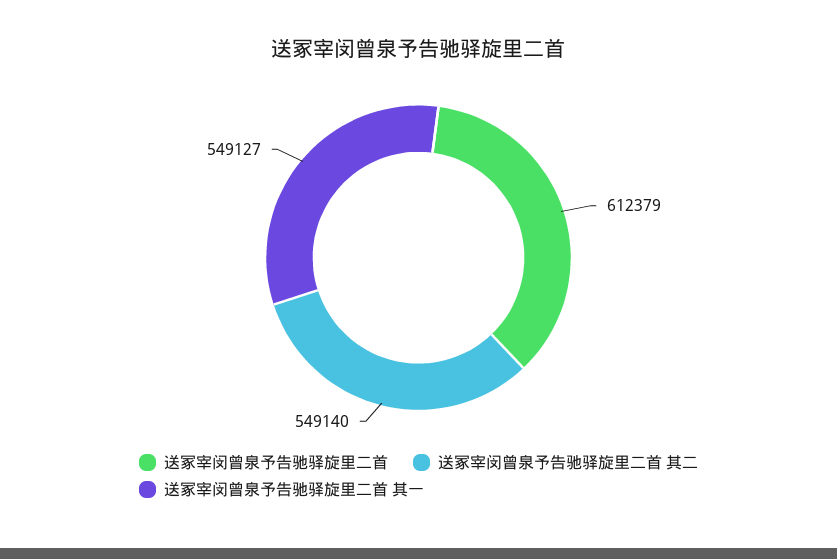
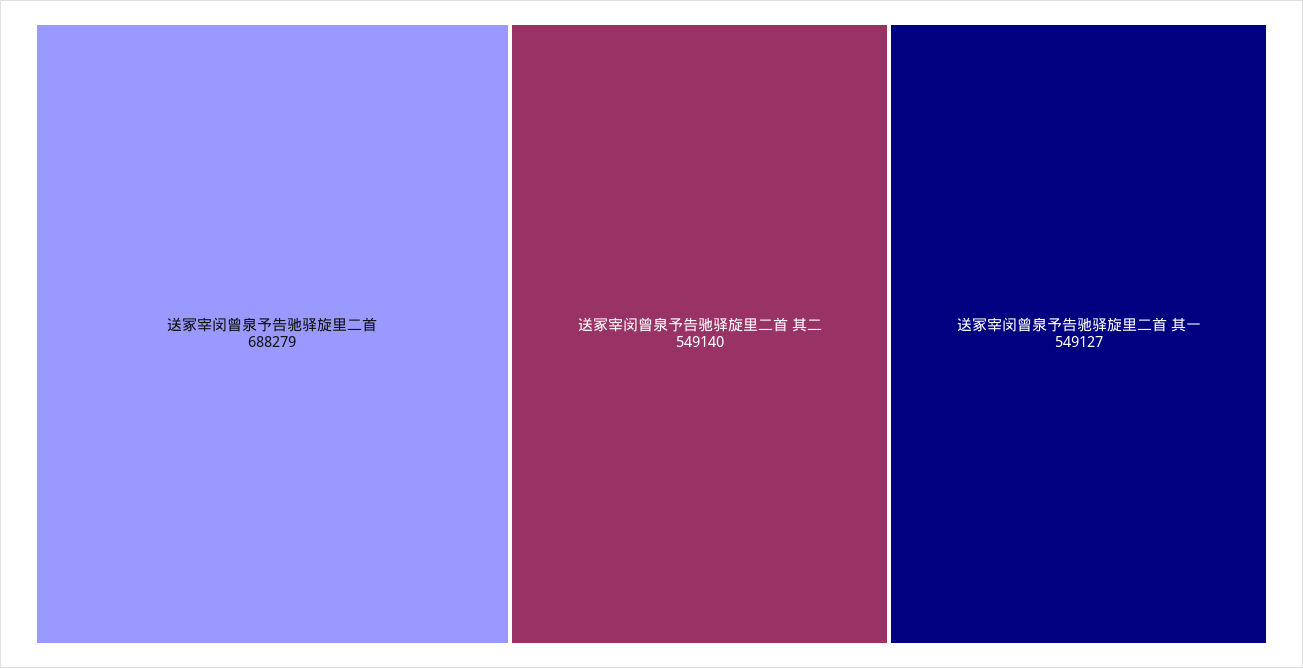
送冢宰闵曾泉予告驰驿旋里二首: 612379 -> 688279

